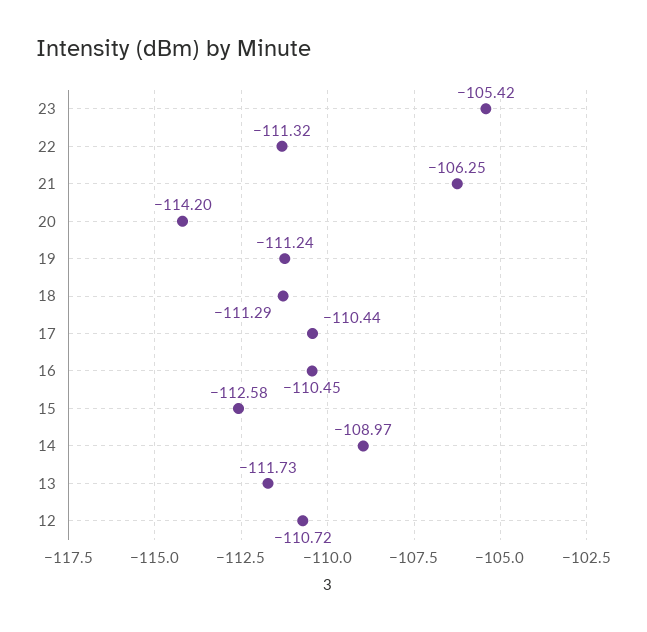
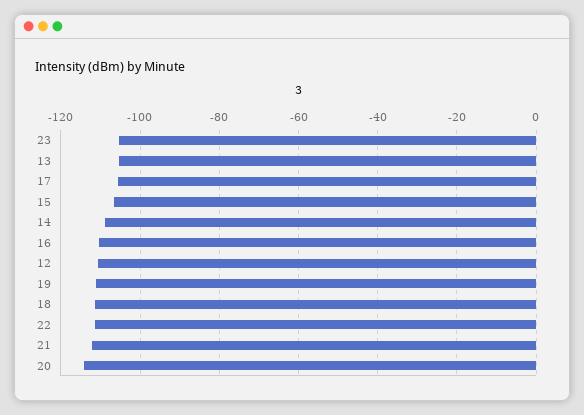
21: -106.25 -> -112
17: -110.44 -> -106
15: -112.58 -> -106
13: -111.73 -> -106

